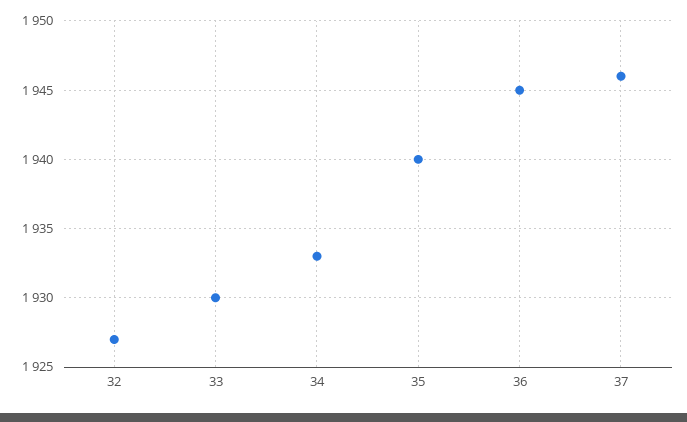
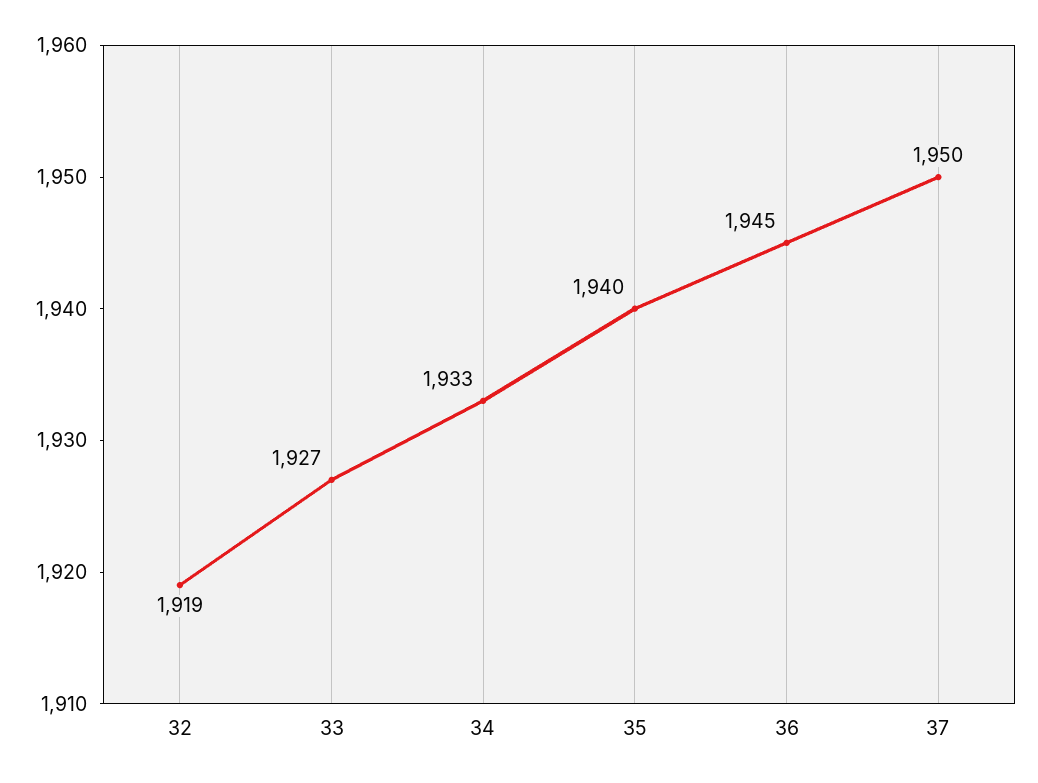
32: 1927 -> 1919
33: 1930 -> 1927
37: 1946 -> 1950

